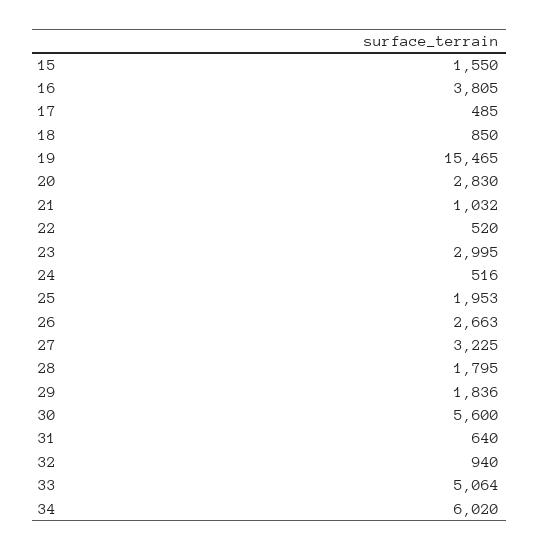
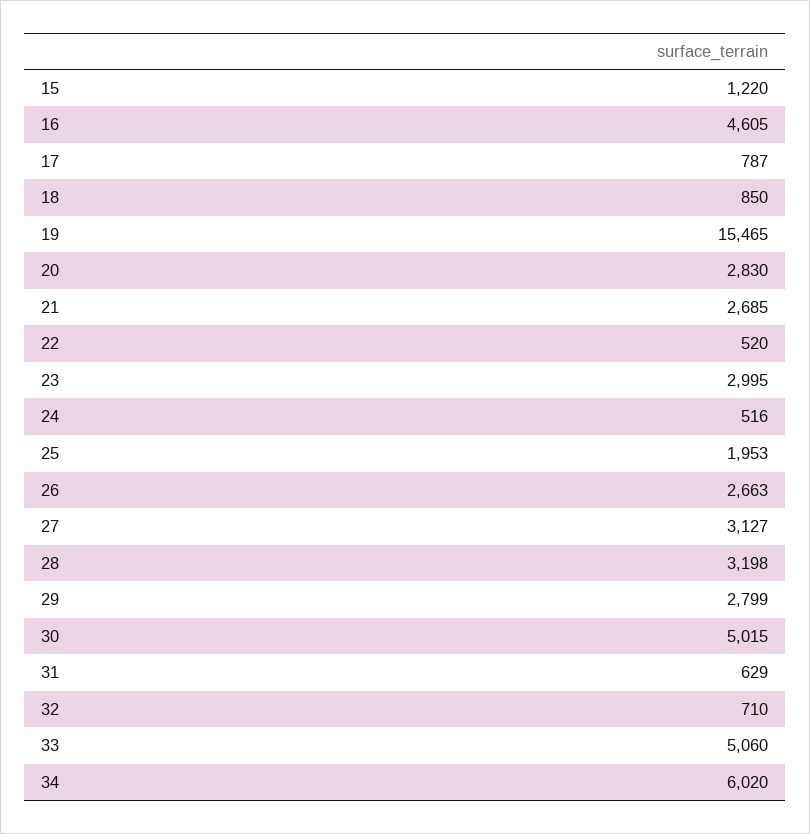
15: 1550 -> 1220
16: 3805 -> 4605
17: 485 -> 787
21: 1032 -> 2685
27: 3225 -> 3127
28: 1795 -> 3198
29: 1836 -> 2799
30: 5600 -> 5015
31: 640 -> 629
32: 940 -> 710
33: 5064 -> 5060

